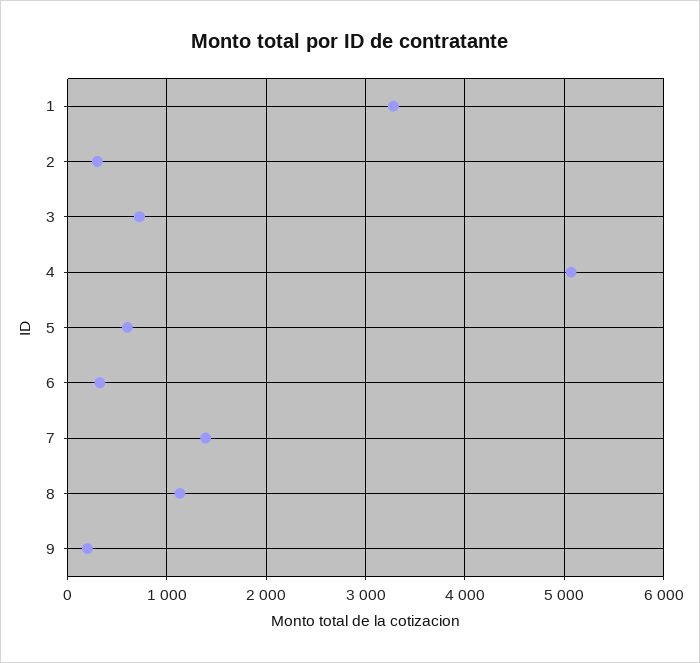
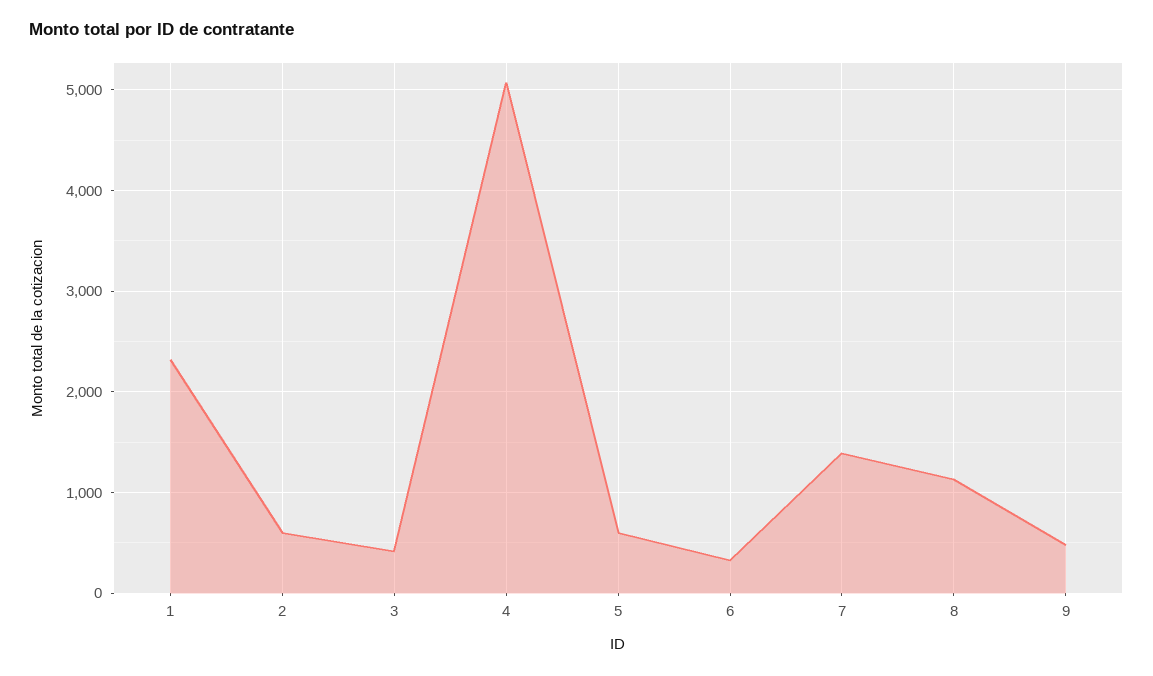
1: 3300 -> 2300
2: 300 -> 600
3: 700 -> 400
9: 200 -> 500

